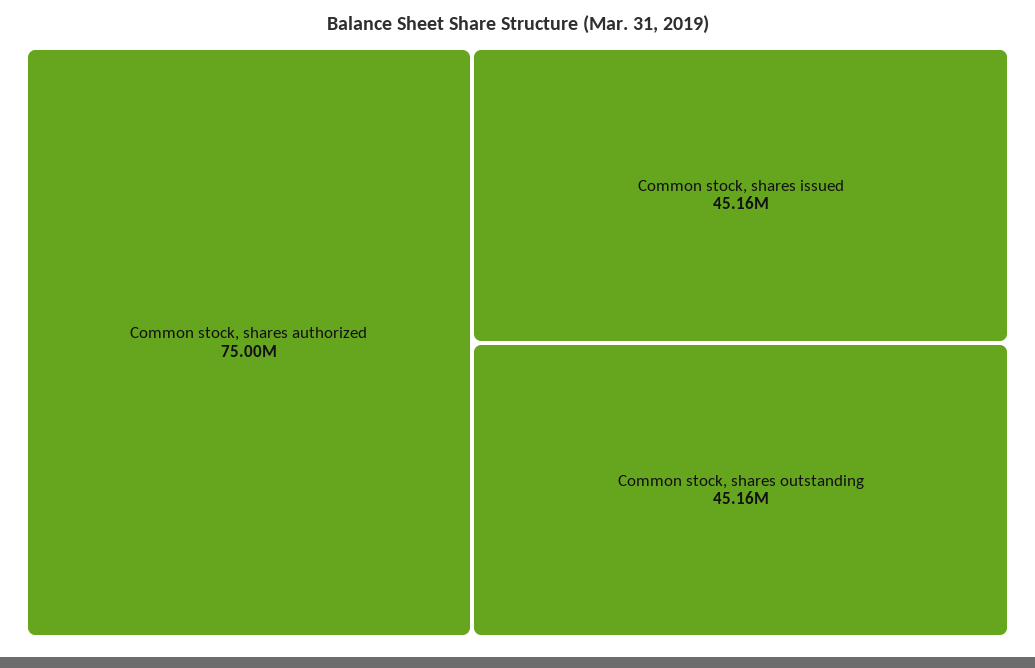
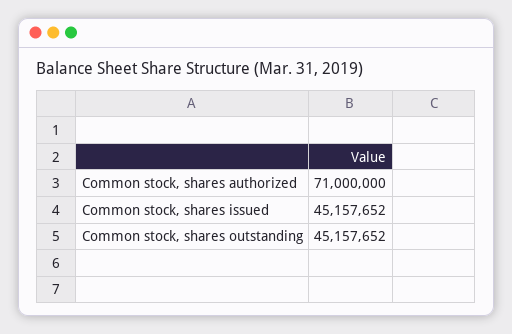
Common stock, shares authorized: 75000000 -> 71000000

